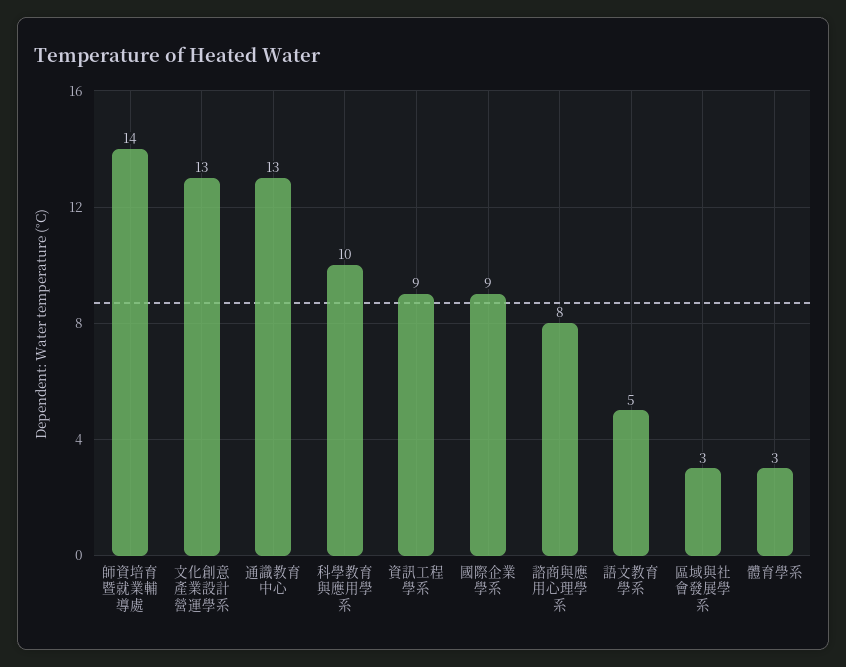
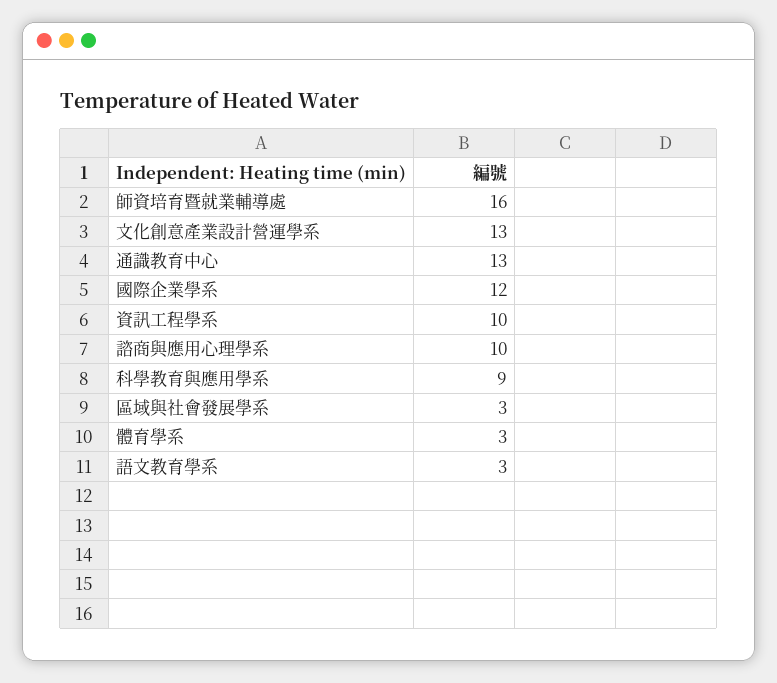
師資培育暨就業輔導處: 14 -> 16
科學教育與應用學系: 10 -> 9
資訊工程學系: 9 -> 10
國際企業學系: 9 -> 12
諮商與應用心理學系: 8 -> 10
語文教育學系: 5 -> 3

